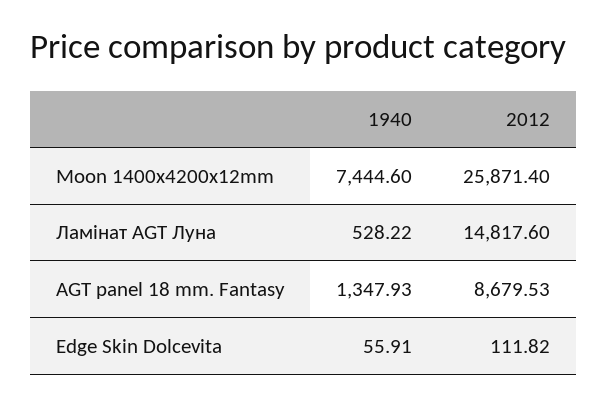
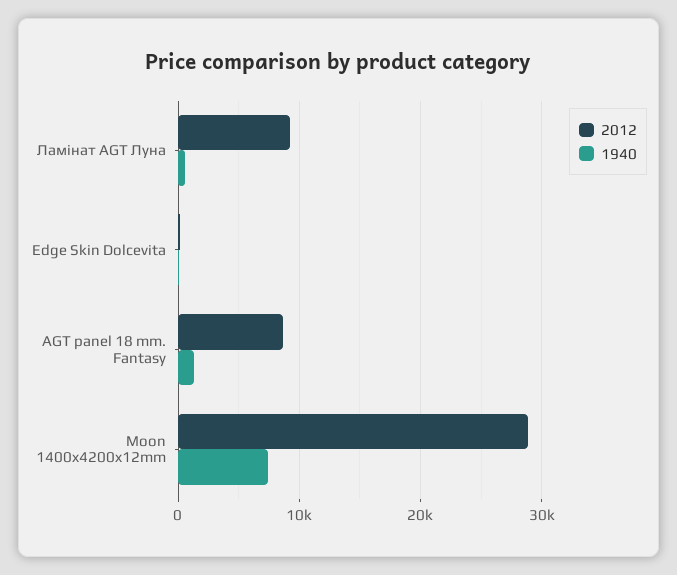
2012, Moon 1400x4200x12mm: 25871.4 -> 29000
2012, Ламінат AGT Луна: 14817.6 -> 9000

